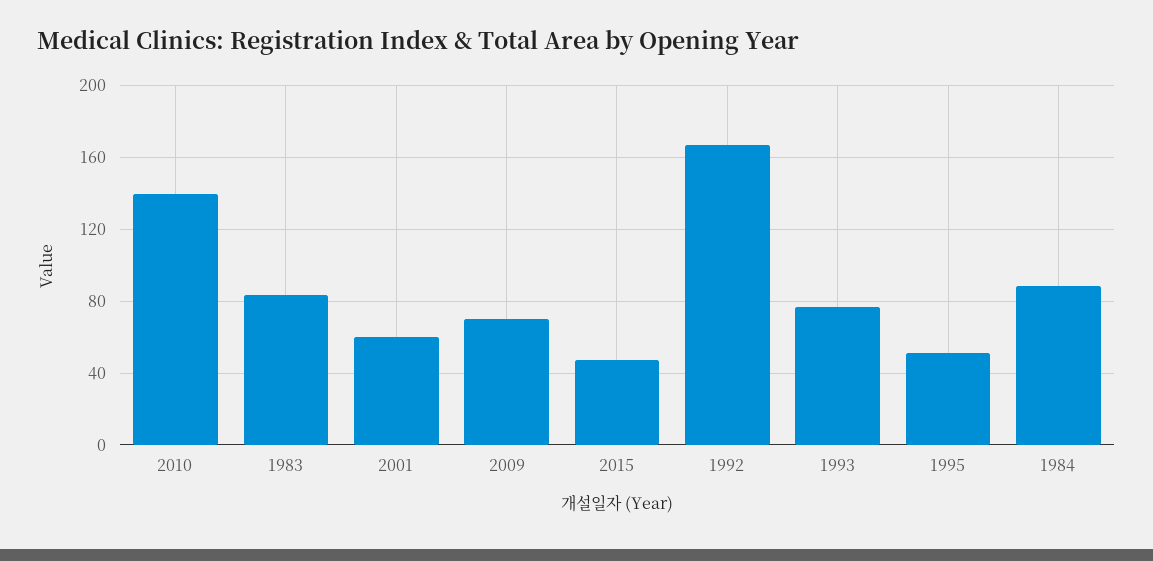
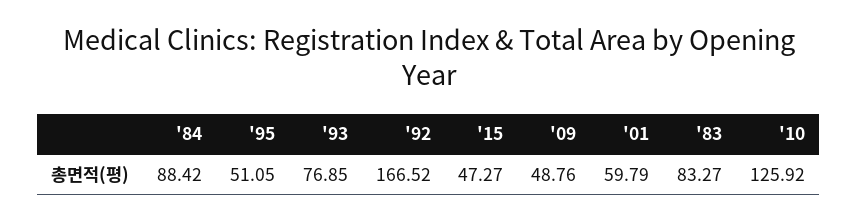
2010: 140 -> 125.92
2009: 70 -> 48.76

